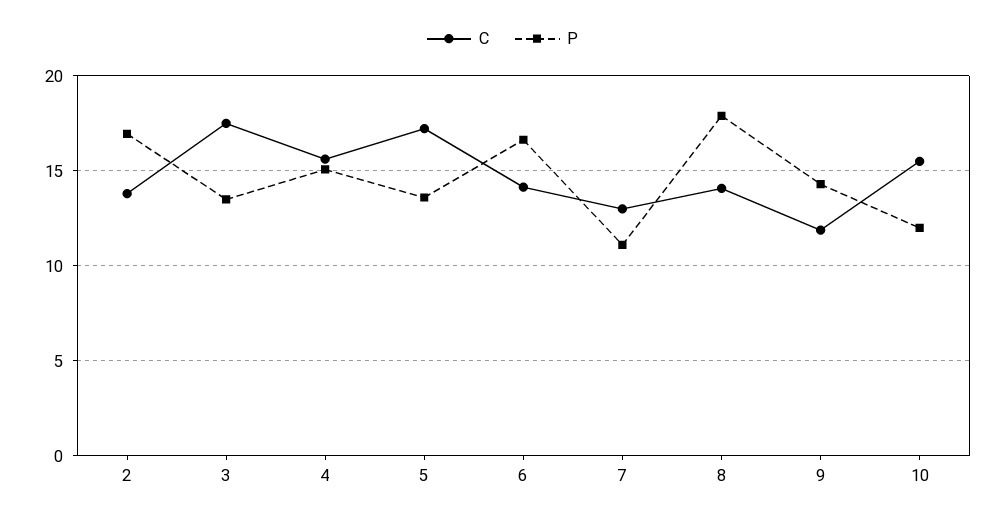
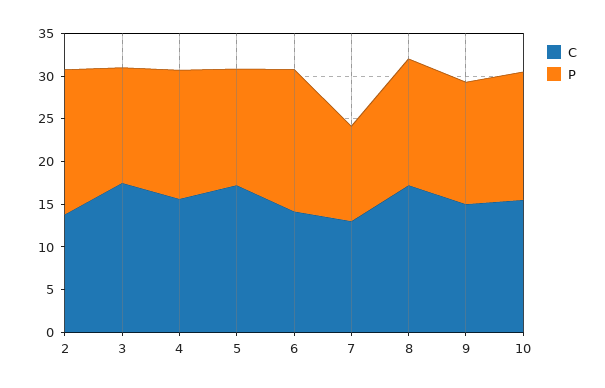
C, 8: 14 -> 17
P, 8: 18 -> 15
C, 9: 12 -> 15
P, 10: 12 -> 15

